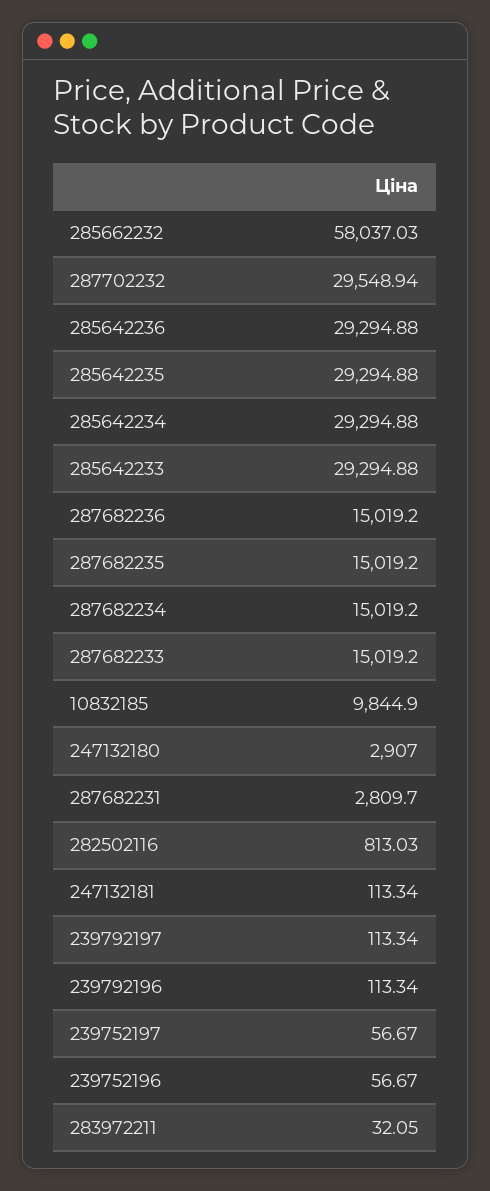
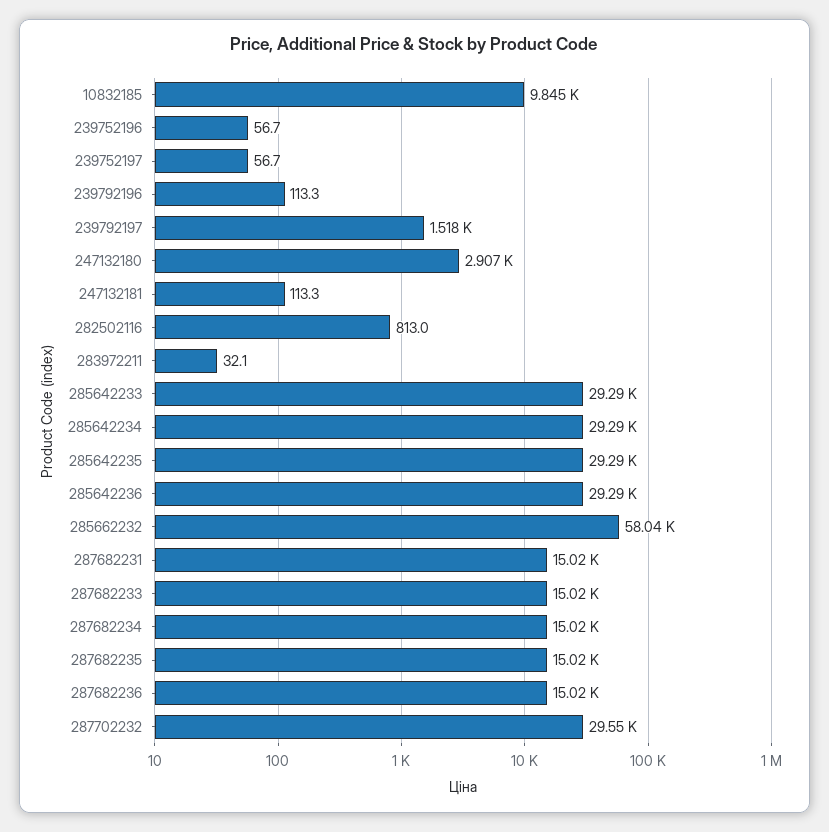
287682231: 2809.7 -> 15020
239792197: 113.34 -> 1518

